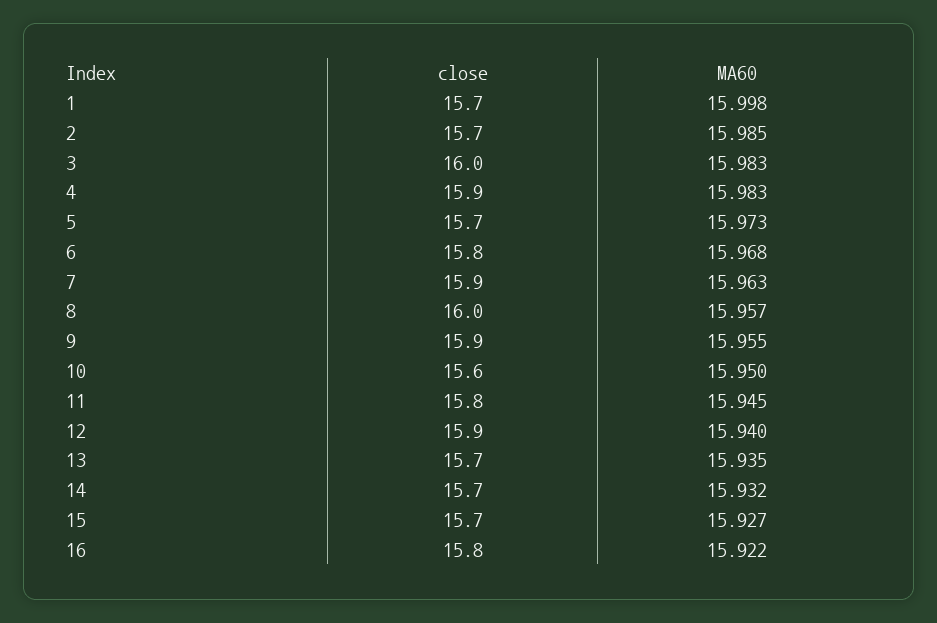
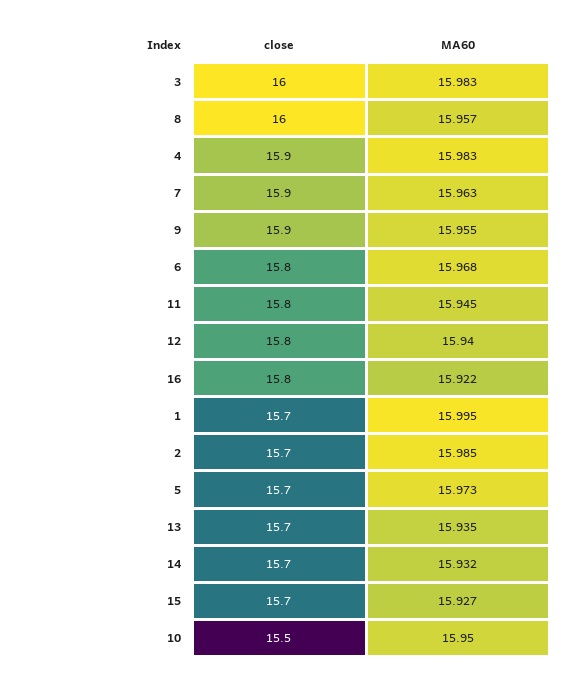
MA60, 1: 15.998 -> 15.995
close, 10: 15.6 -> 15.5
close, 12: 15.9 -> 15.8

